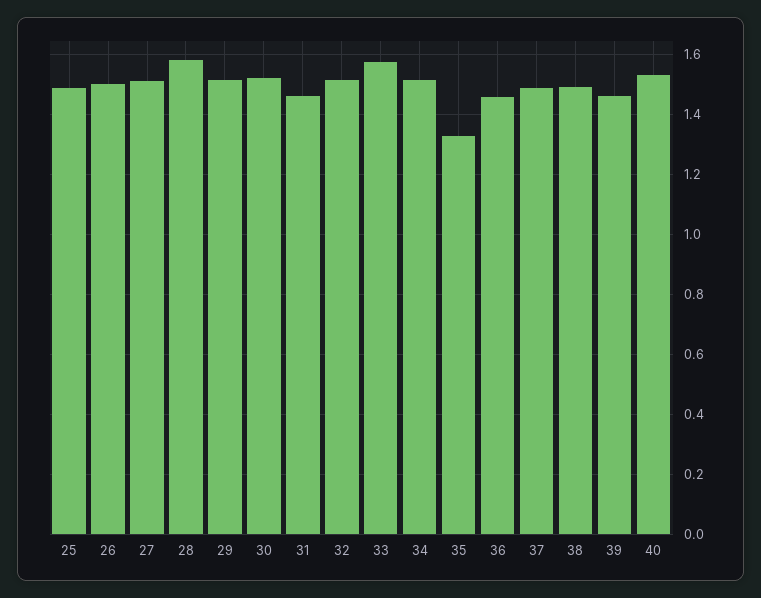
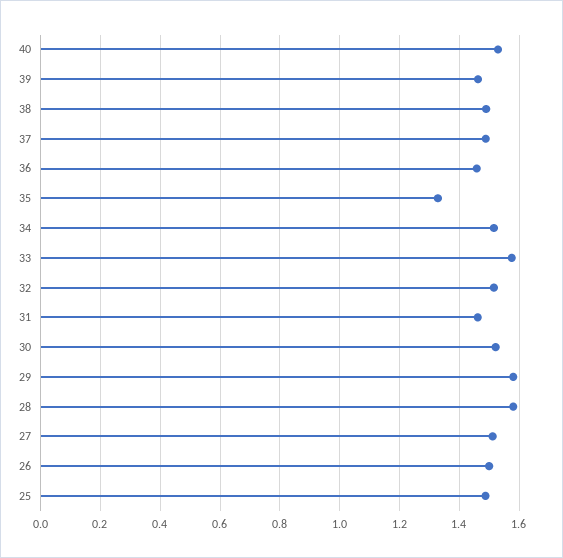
29: 1.52 -> 1.575

